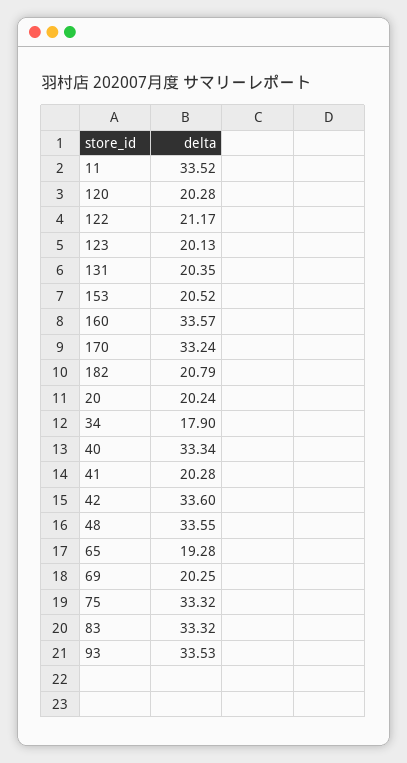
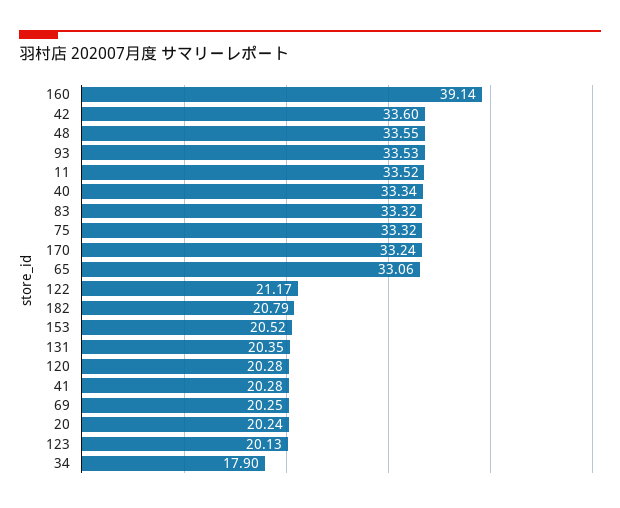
160: 33.57 -> 39.14
65: 19.28 -> 33.06

